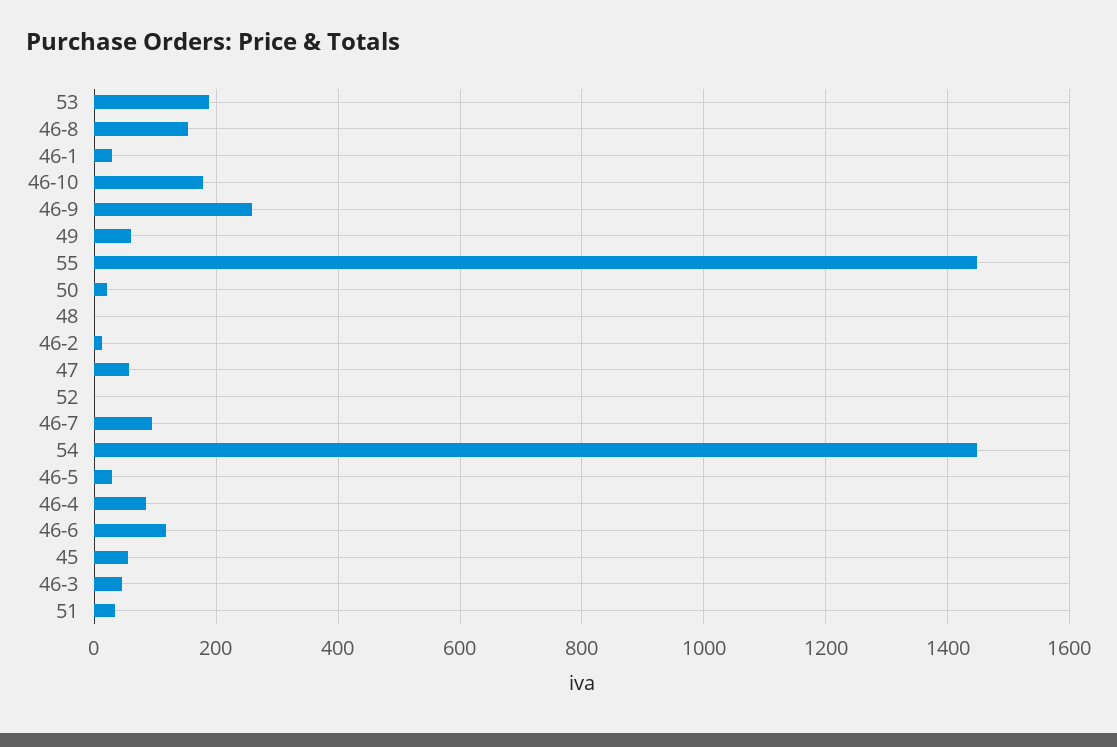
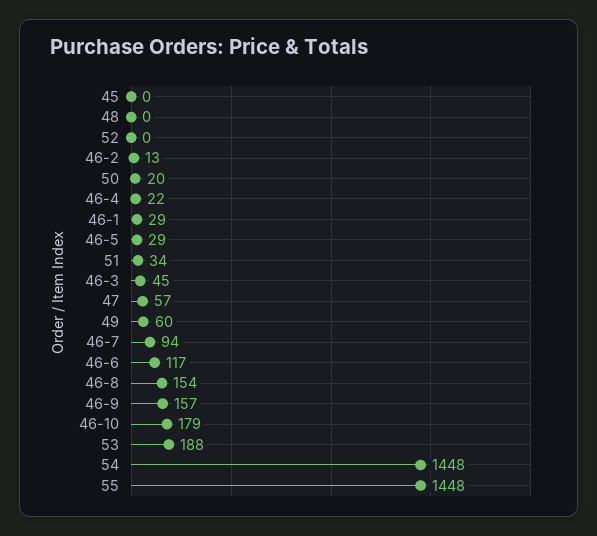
46-9: 260 -> 157
46-4: 80 -> 22
45: 60 -> 0

